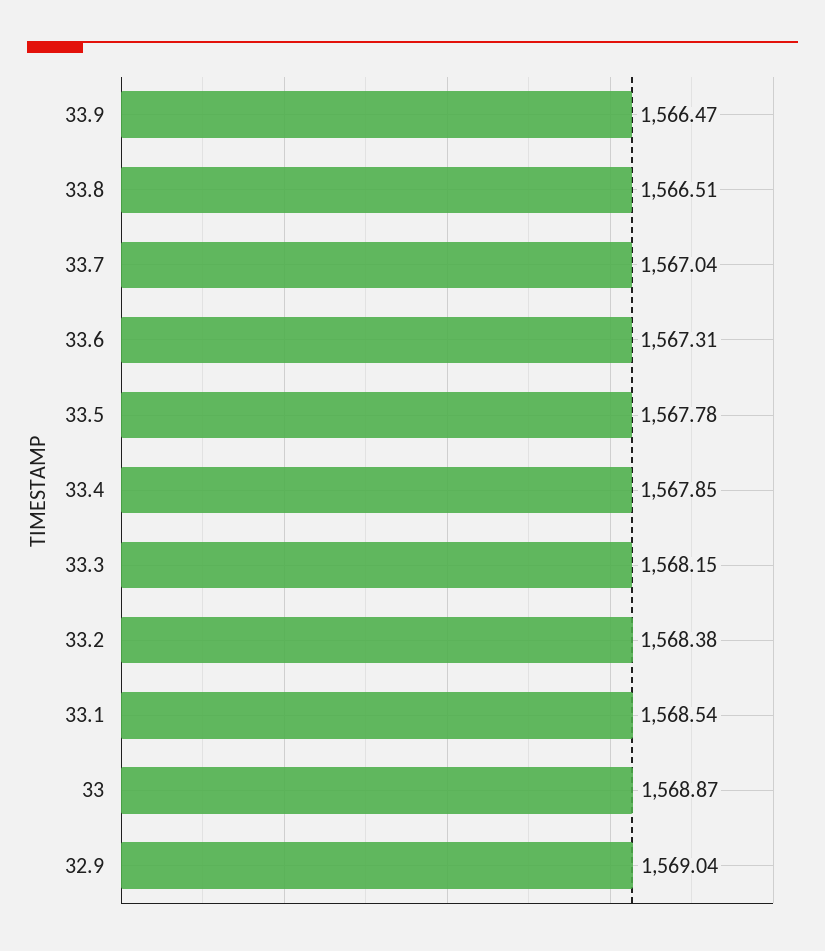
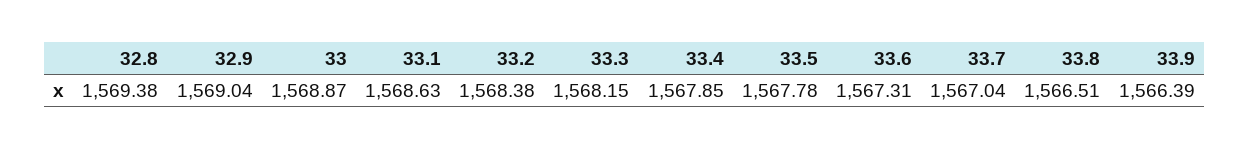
33.9: 1566.47 -> 1566.39
33.1: 1568.54 -> 1568.63
32.8: none -> 1569.38

